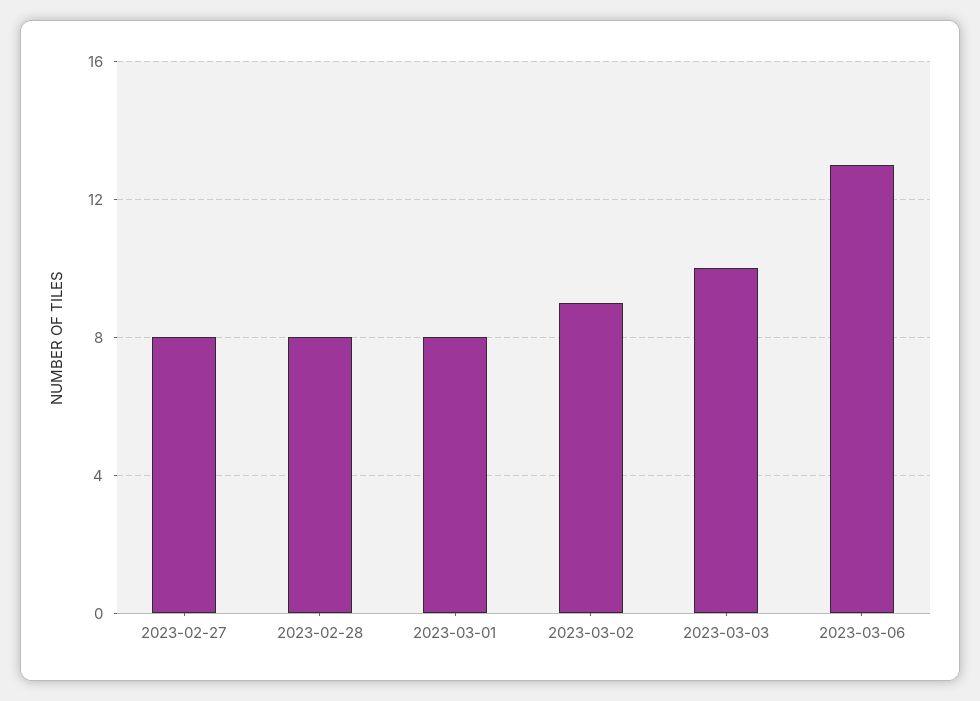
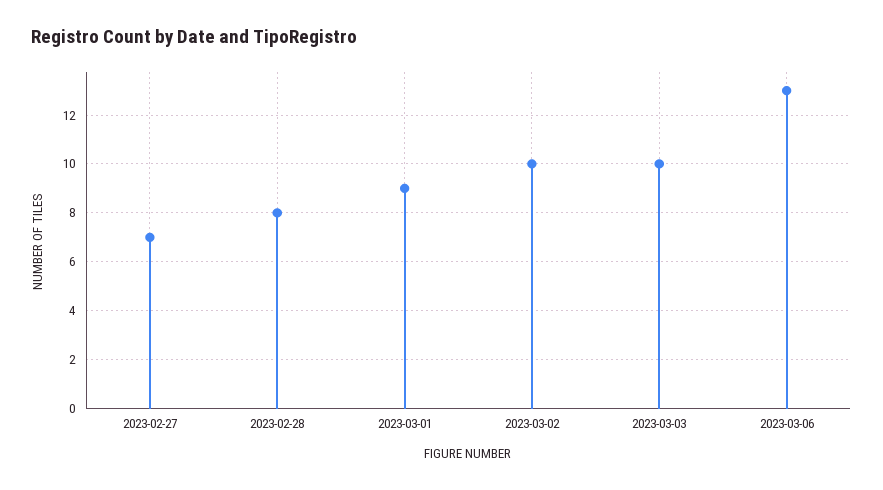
2023-02-27: 8 -> 7
2023-03-01: 8 -> 9
2023-03-02: 9 -> 10

